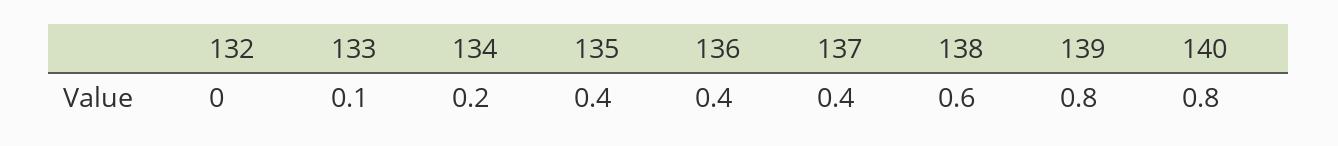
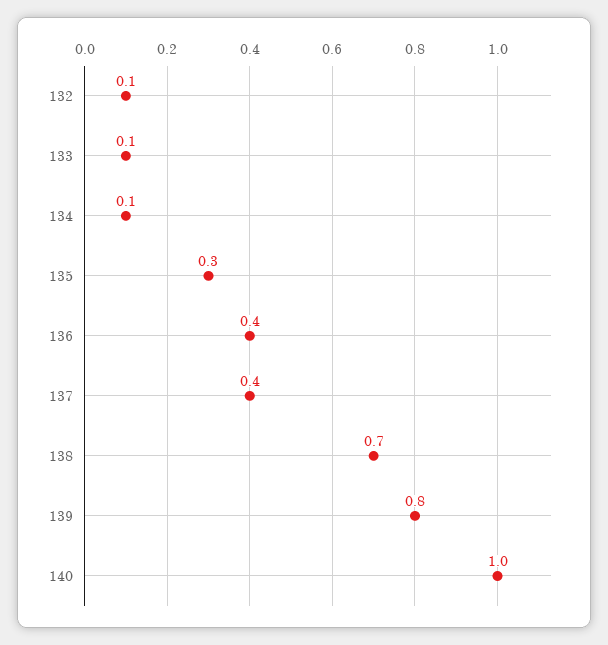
132: 0 -> 0.1
134: 0.2 -> 0.1
135: 0.4 -> 0.3
138: 0.6 -> 0.7
140: 0.8 -> 1

